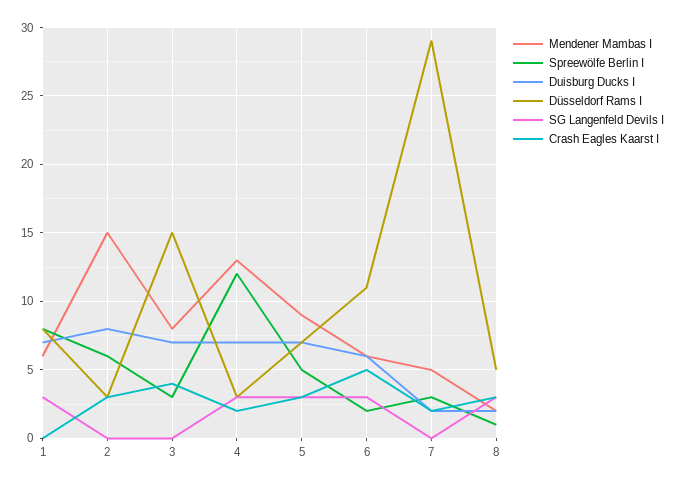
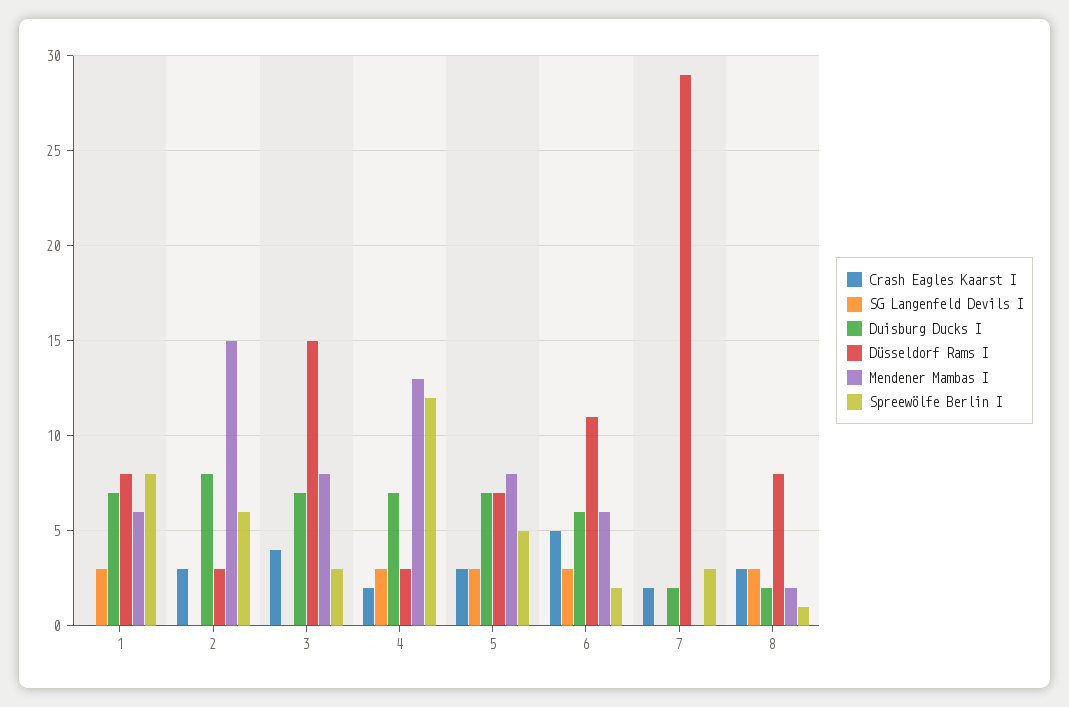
Mendener Mambas I, 5: 9 -> 8
Mendener Mambas I, 7: 5 -> 0
Düsseldorf Rams I, 8: 5 -> 8

